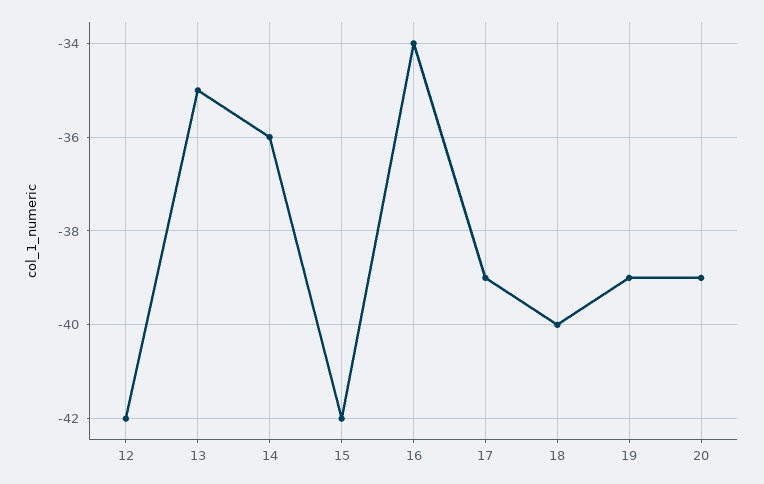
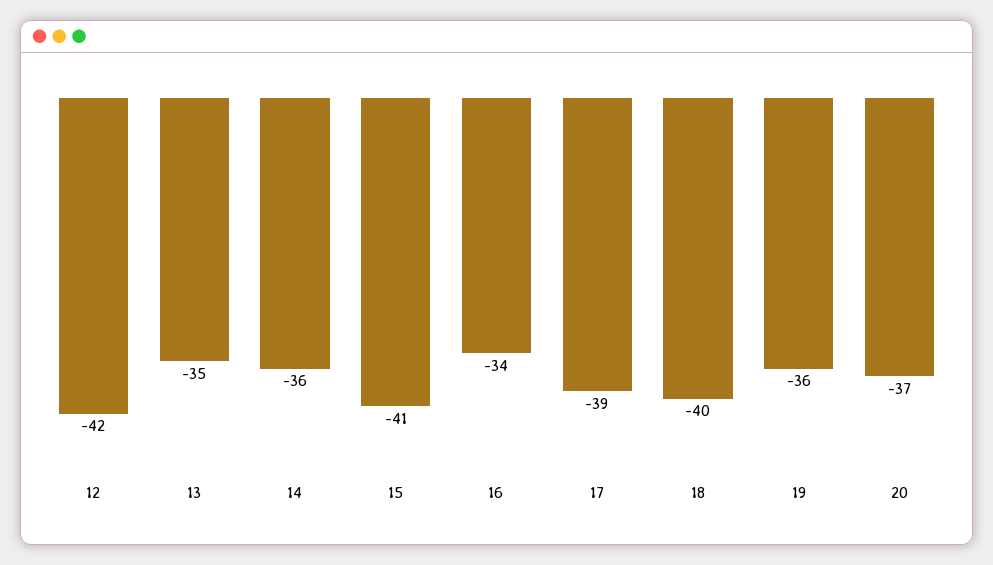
15: -42 -> -41
19: -39 -> -36
20: -39 -> -37

